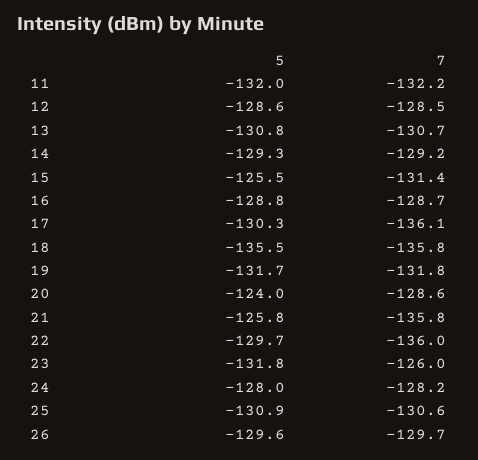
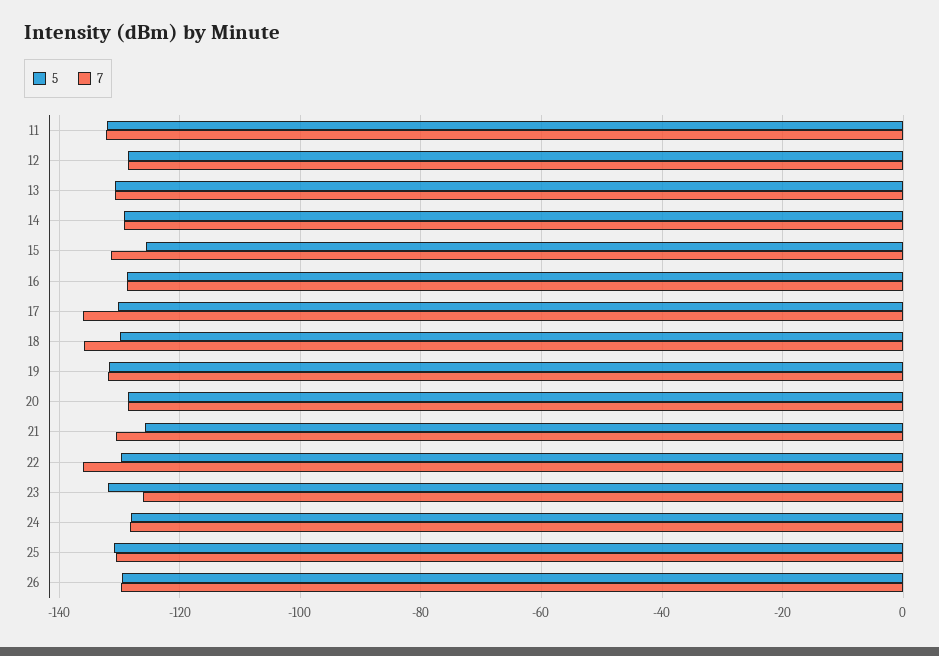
5, 18: -135.5 -> -130
5, 20: -124 -> -128
7, 21: -135.8 -> -130

